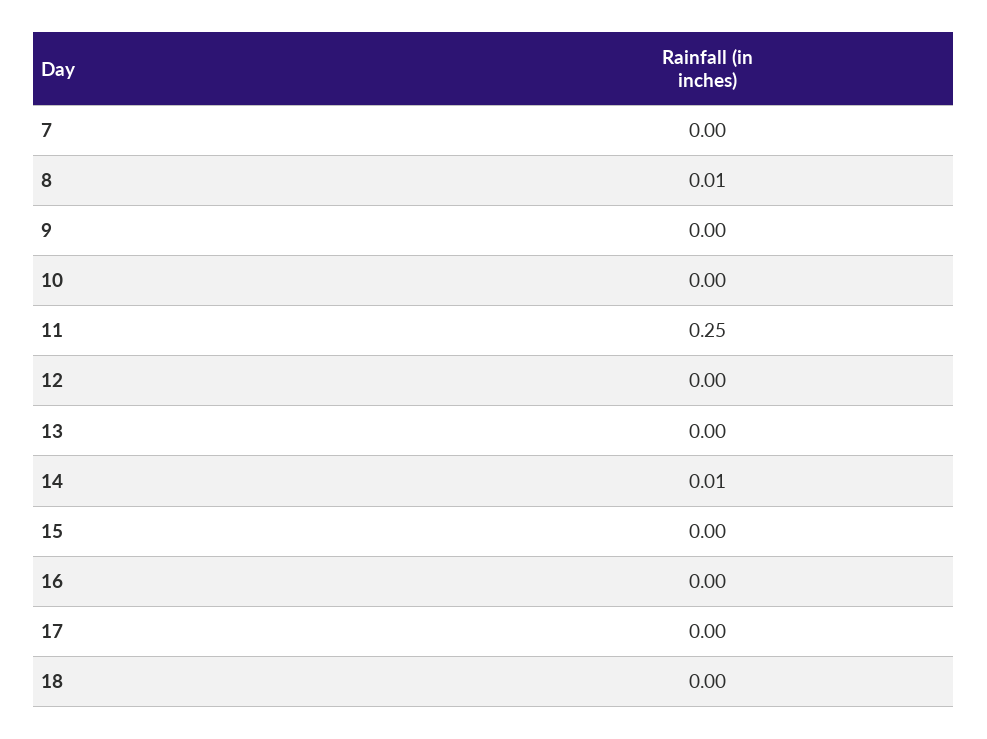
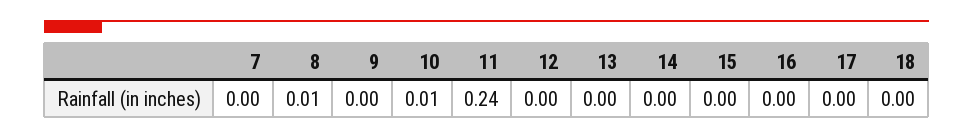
10: 0 -> 0.01
11: 0.25 -> 0.24
14: 0.01 -> 0

